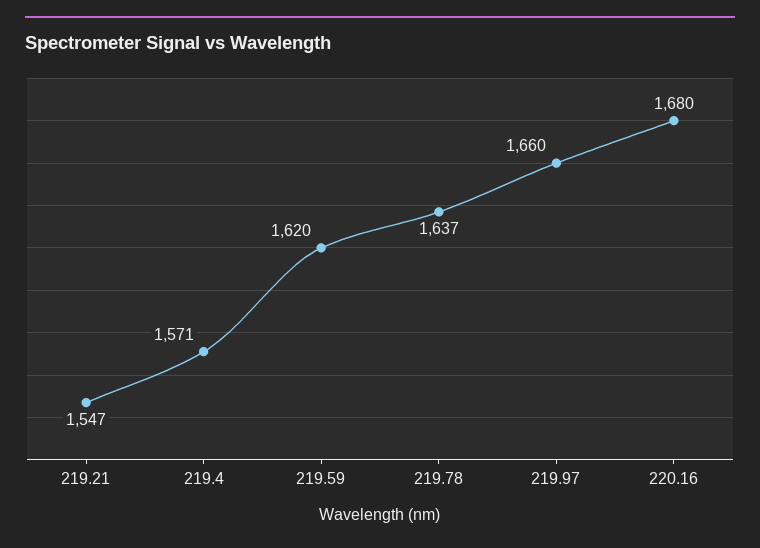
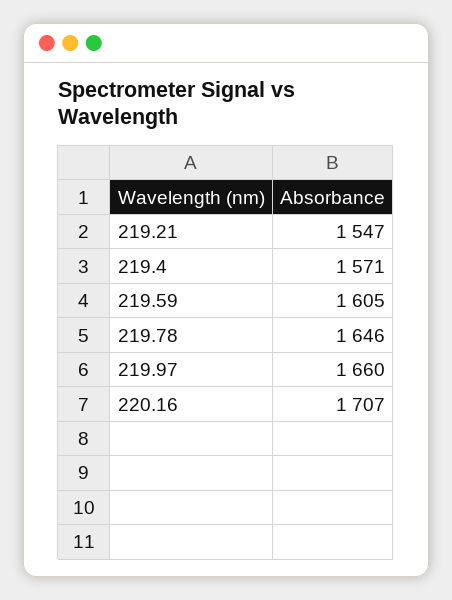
219.59: 1620 -> 1605
219.78: 1637 -> 1646
220.16: 1680 -> 1707

